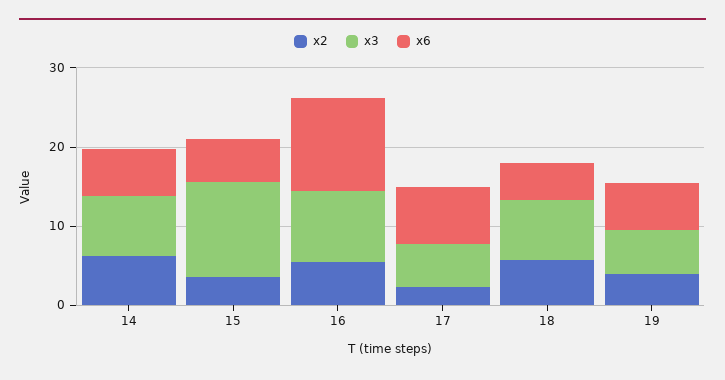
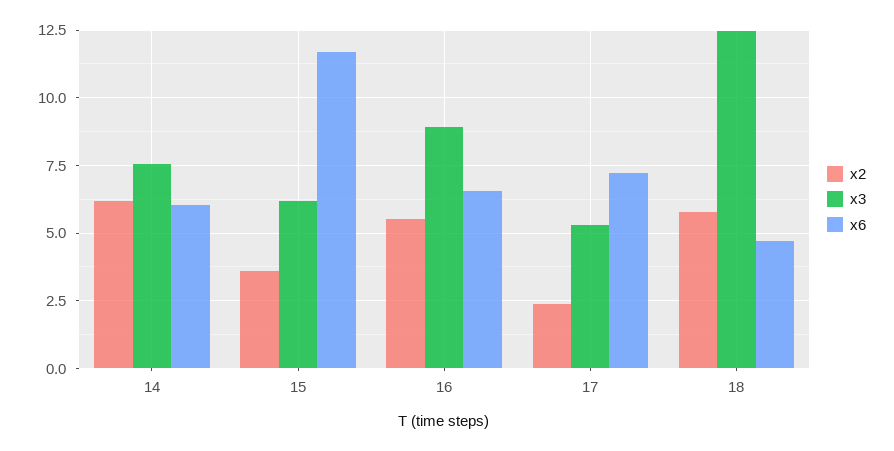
x3, 15: 12 -> 6.25
x6, 15: 6 -> 11.75
x6, 16: 12 -> 6.5
x3, 18: 8 -> 12.5
x2, 19: 4 -> none
x3, 19: 6 -> none
x6, 19: 6 -> none

